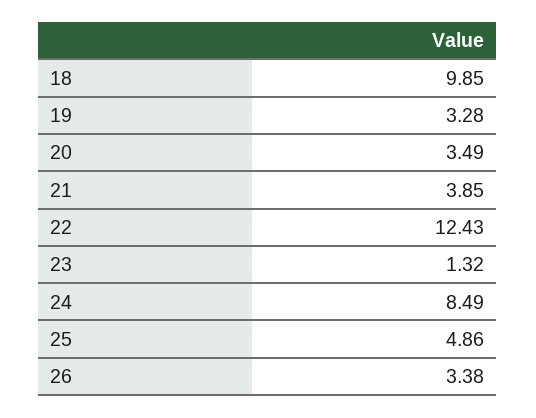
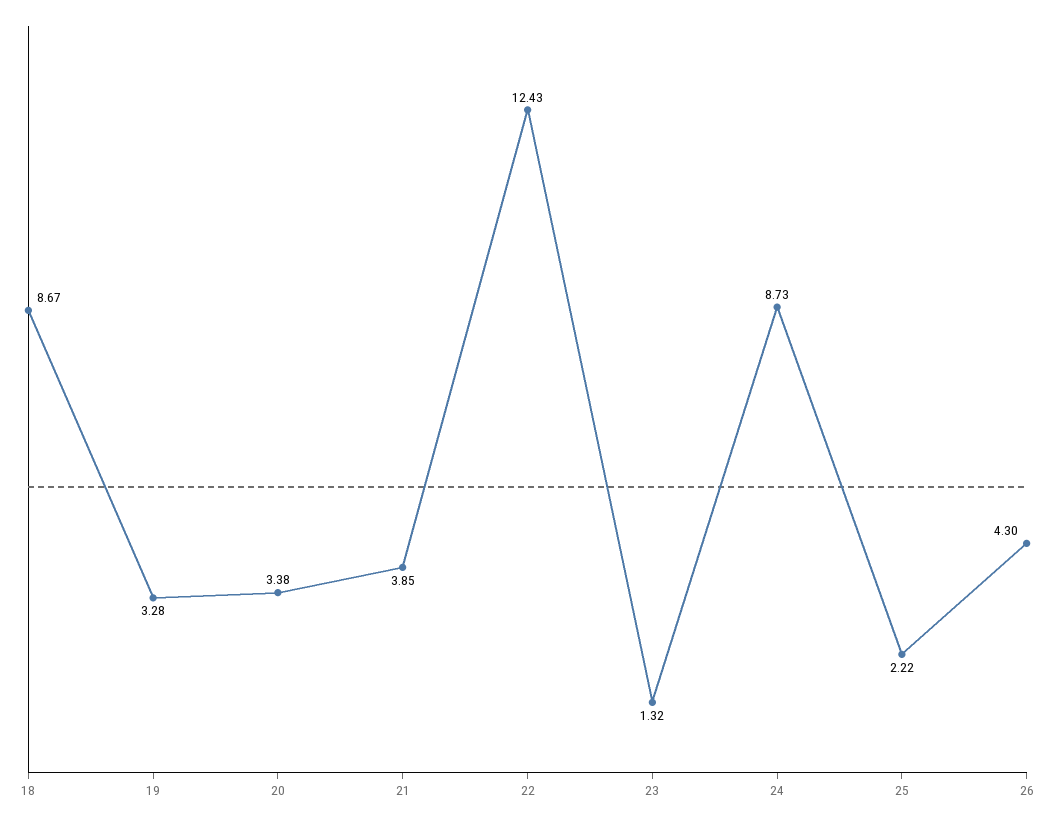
18: 9.85 -> 8.67
20: 3.49 -> 3.38
24: 8.49 -> 8.73
25: 4.86 -> 2.22
26: 3.38 -> 4.3

